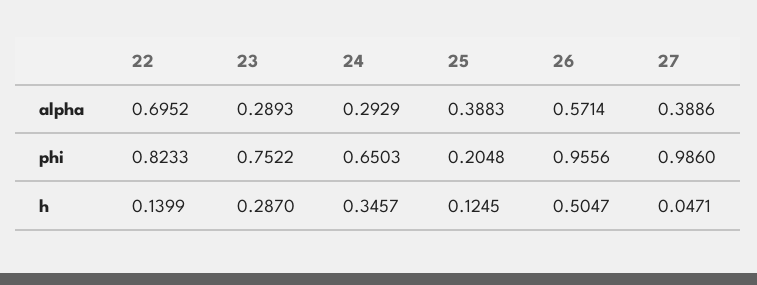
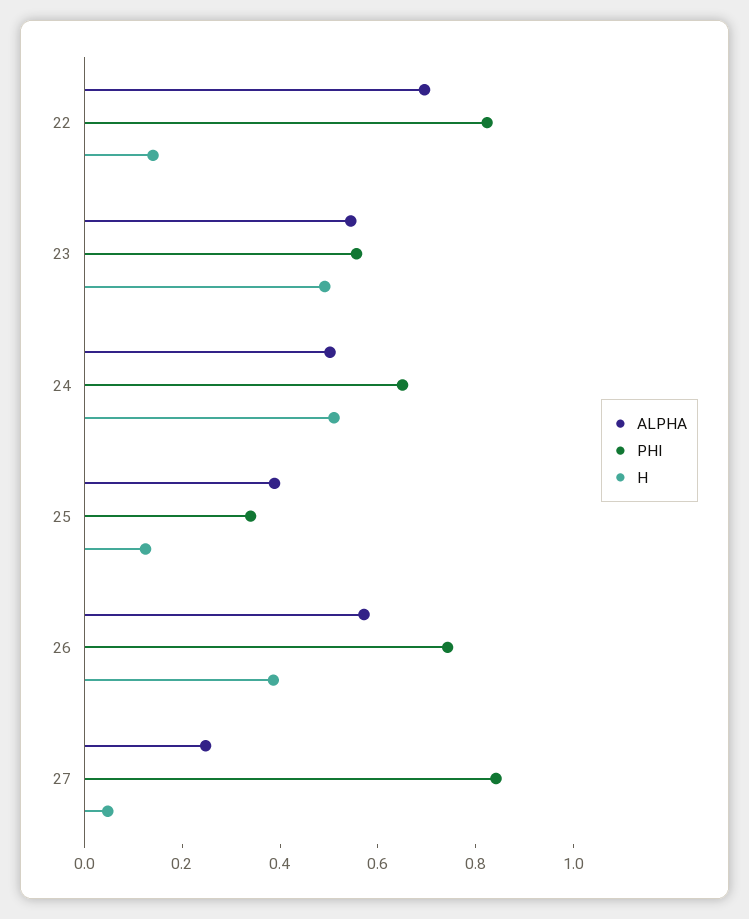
alpha, 23: 0.2893 -> 0.55
alpha, 24: 0.2929 -> 0.5
alpha, 27: 0.3886 -> 0.25
phi, 23: 0.7522 -> 0.55
phi, 25: 0.2048 -> 0.35
phi, 26: 0.9556 -> 0.75
phi, 27: 0.986 -> 0.85
h, 23: 0.287 -> 0.5
h, 24: 0.3457 -> 0.5
h, 26: 0.5047 -> 0.4

